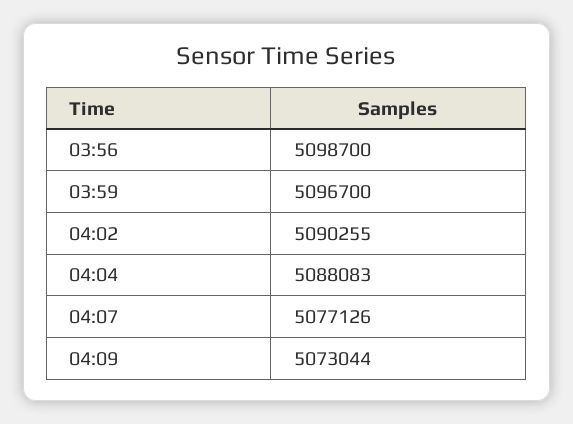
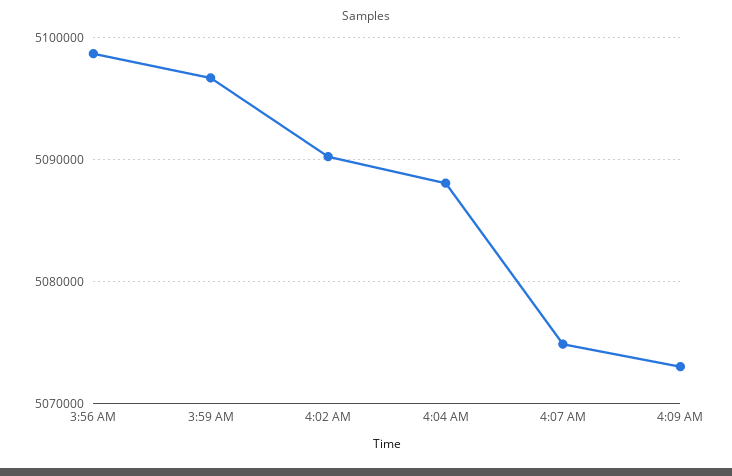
04:07: 5077126 -> 5075000

